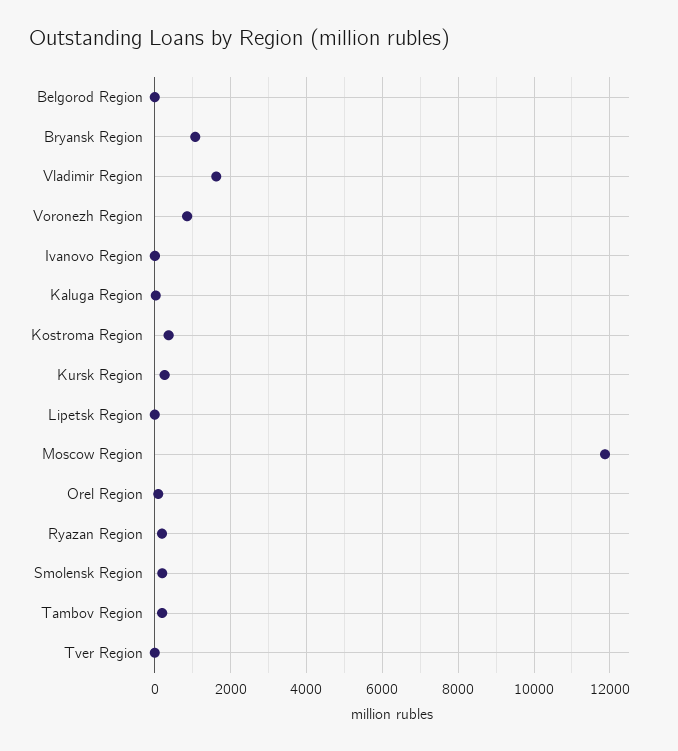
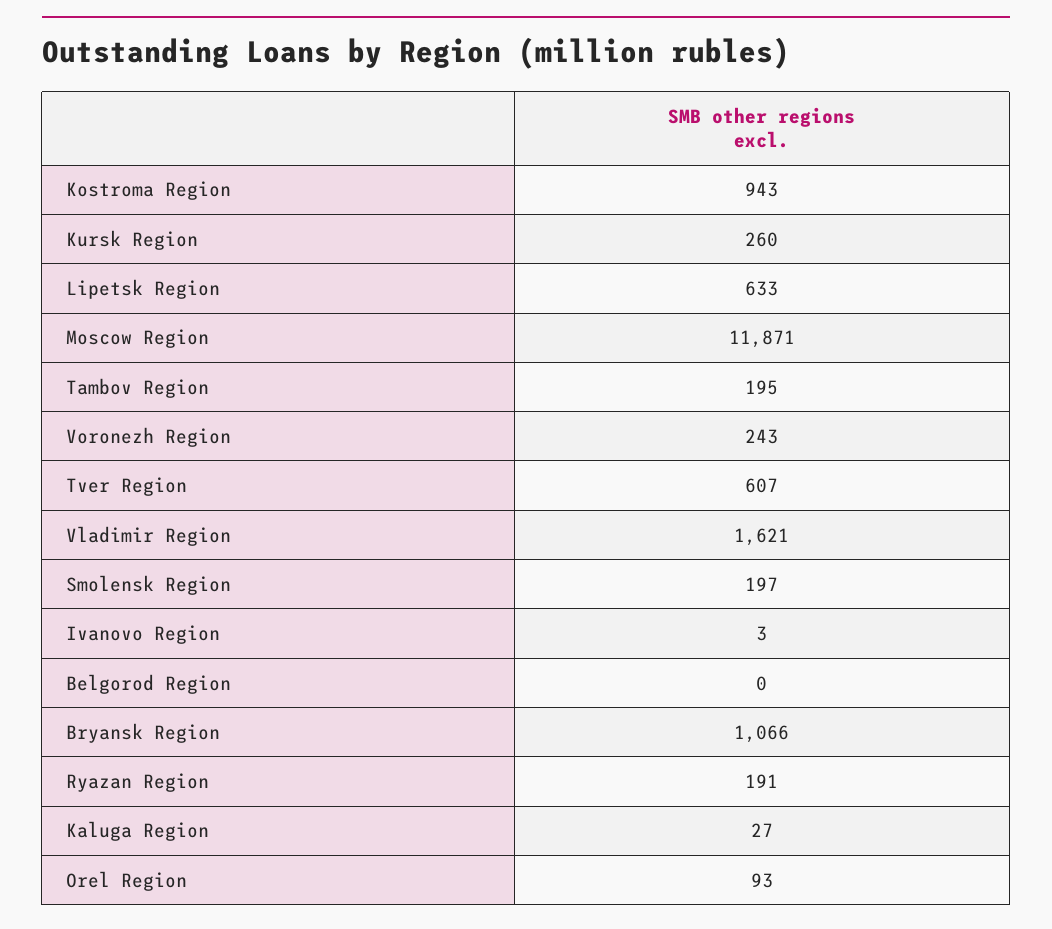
Voronezh Region: 800 -> 243
Kostroma Region: 400 -> 943
Lipetsk Region: 0 -> 633
Tver Region: 0 -> 607

